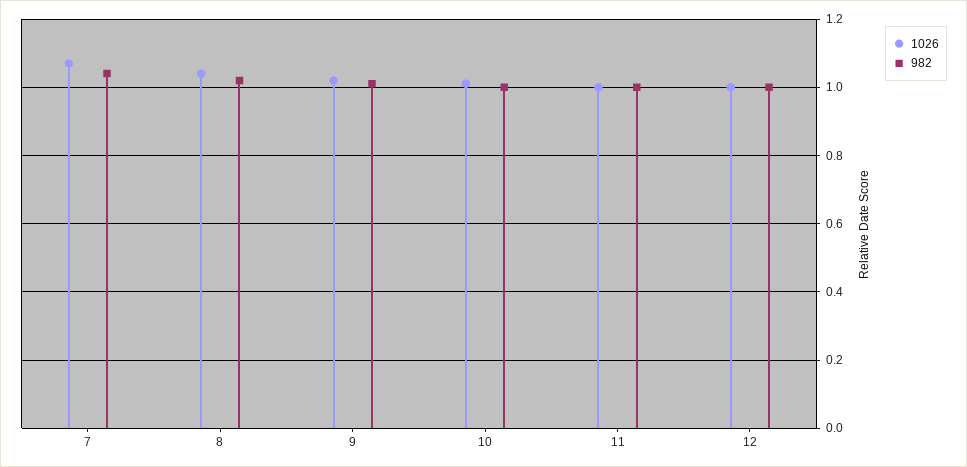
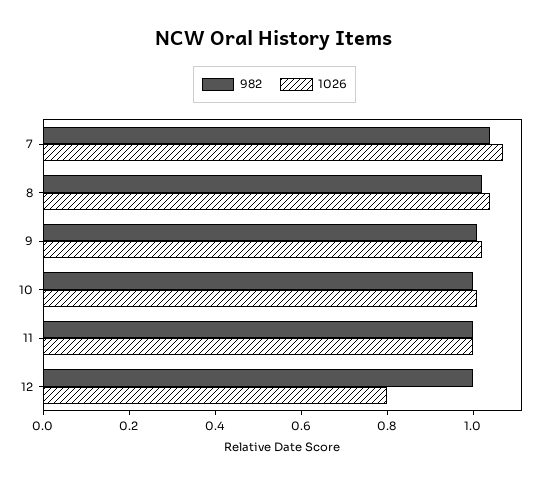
1026, 12: 1 -> 0.8

